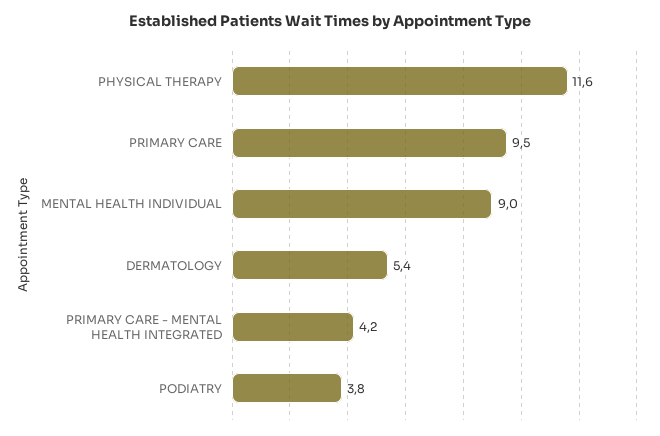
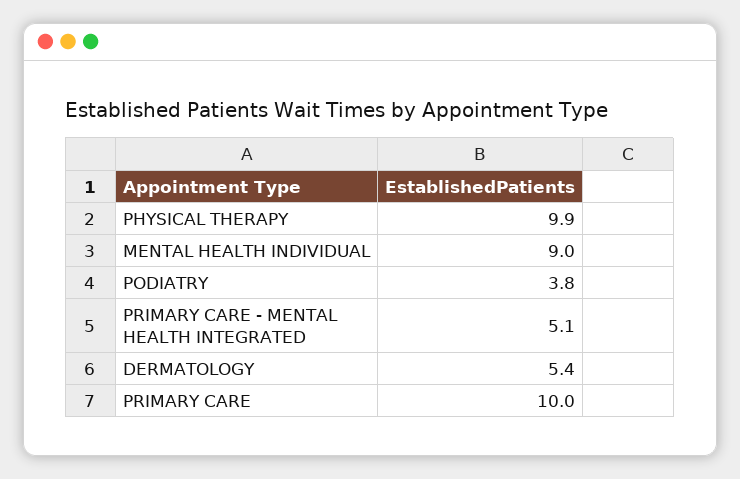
PHYSICAL THERAPY: 11.6 -> 9.9
PRIMARY CARE: 9.5 -> 10
PRIMARY CARE - MENTAL HEALTH INTEGRATED: 4.2 -> 5.1

